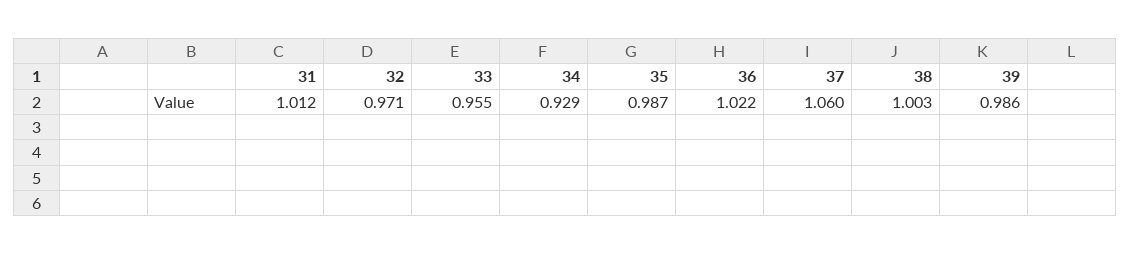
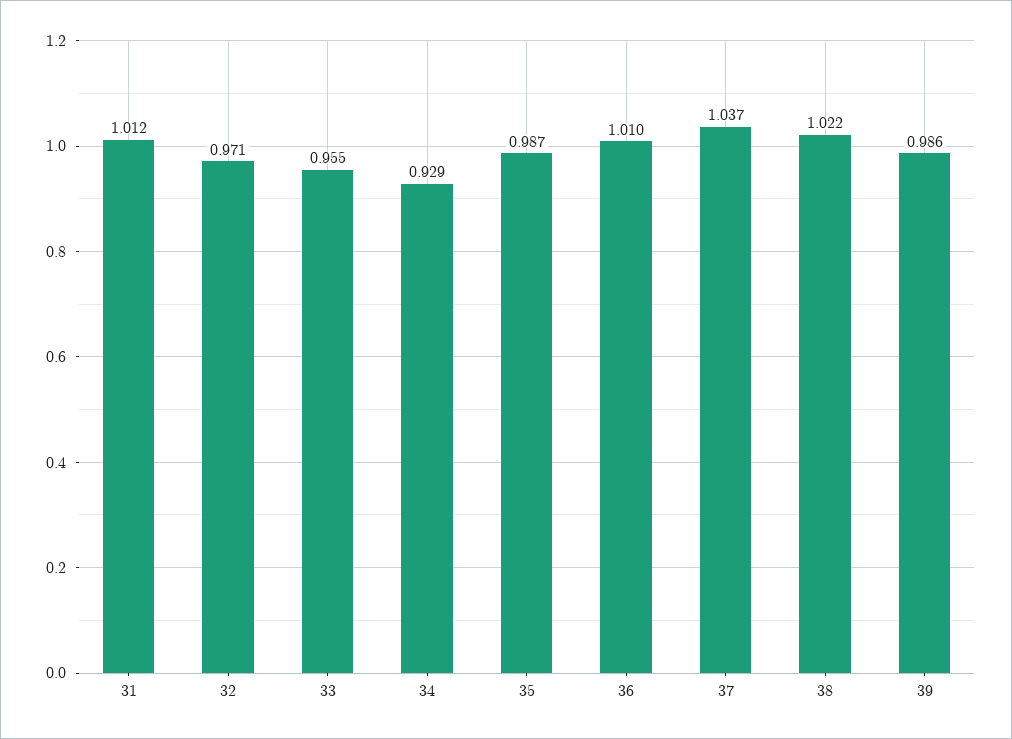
36: 1.022 -> 1.01
37: 1.06 -> 1.037
38: 1.003 -> 1.022

